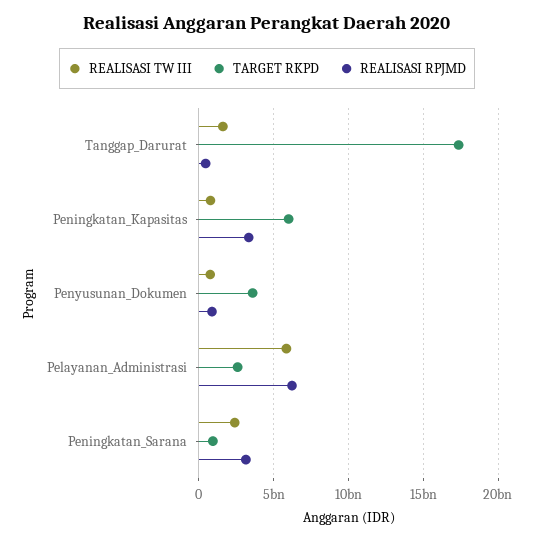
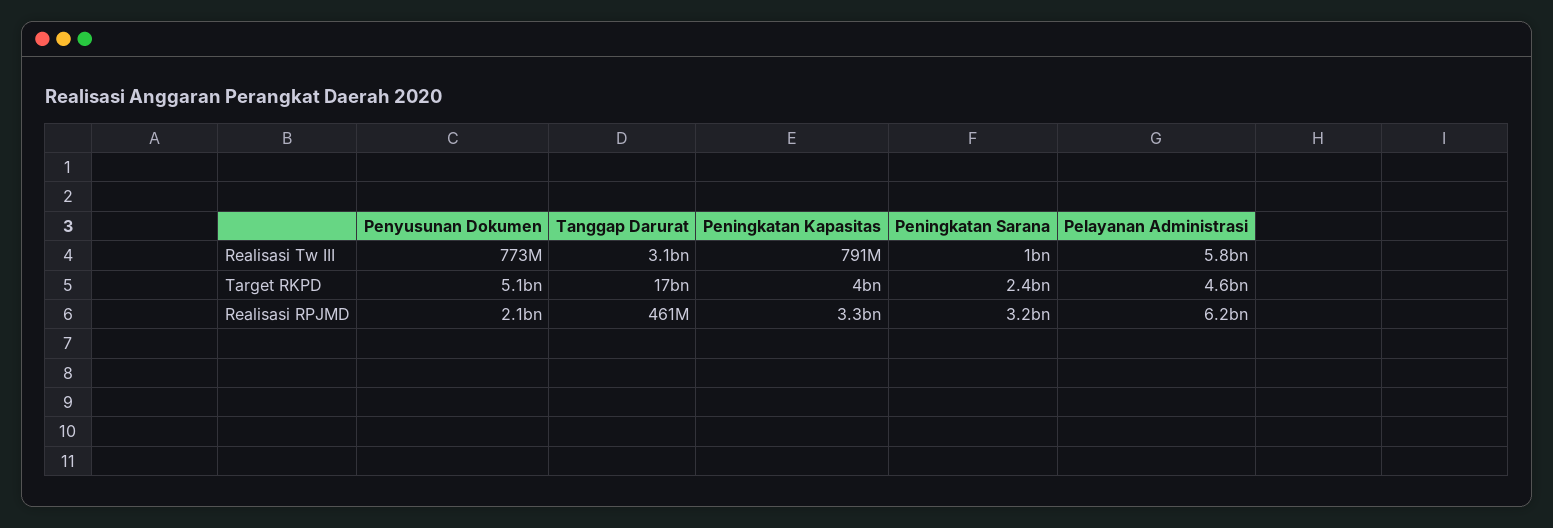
REALISASI TW III, Tanggap_Darurat: 1500000000 -> 3100000000
TARGET RKPD, Peningkatan_Kapasitas: 6000000000 -> 4000000000
TARGET RKPD, Penyusunan_Dokumen: 3500000000 -> 5100000000
REALISASI RPJMD, Penyusunan_Dokumen: 1000000000 -> 2100000000
TARGET RKPD, Pelayanan_Administrasi: 2500000000 -> 4600000000
REALISASI TW III, Peningkatan_Sarana: 2500000000 -> 1000000000
TARGET RKPD, Peningkatan_Sarana: 1000000000 -> 2400000000

